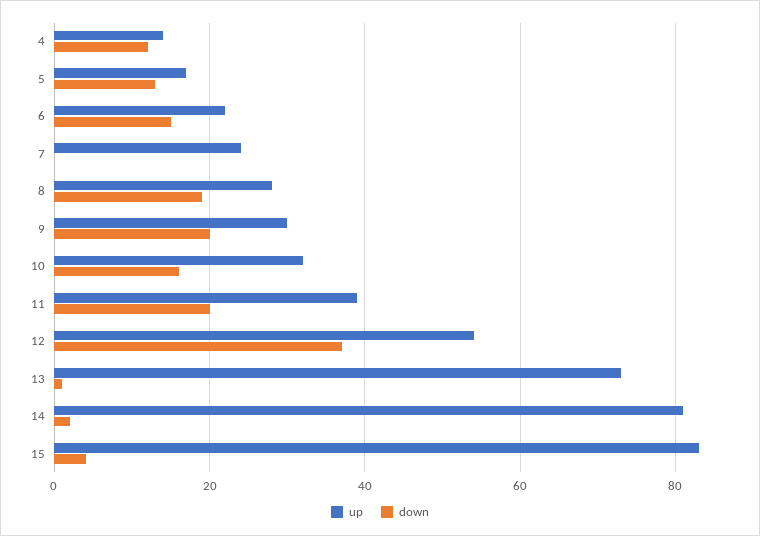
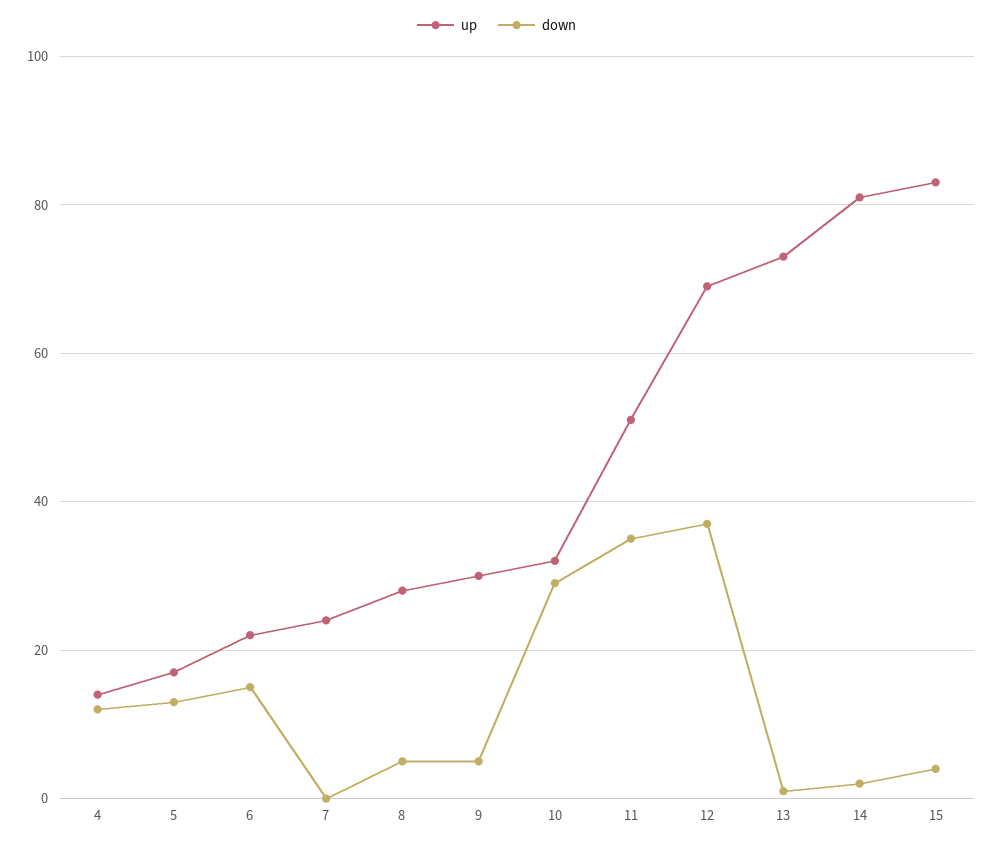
down, 8: 20 -> 5
down, 9: 20 -> 5
down, 10: 15 -> 30
up, 11: 40 -> 50
down, 11: 20 -> 35
up, 12: 55 -> 70

